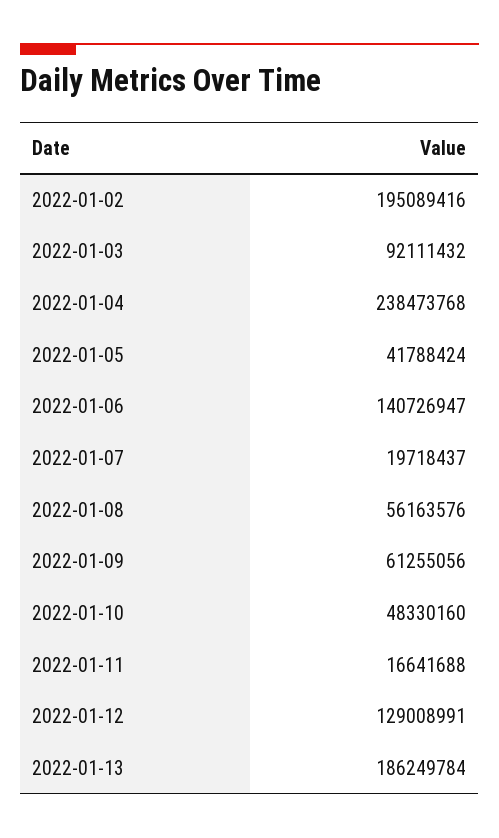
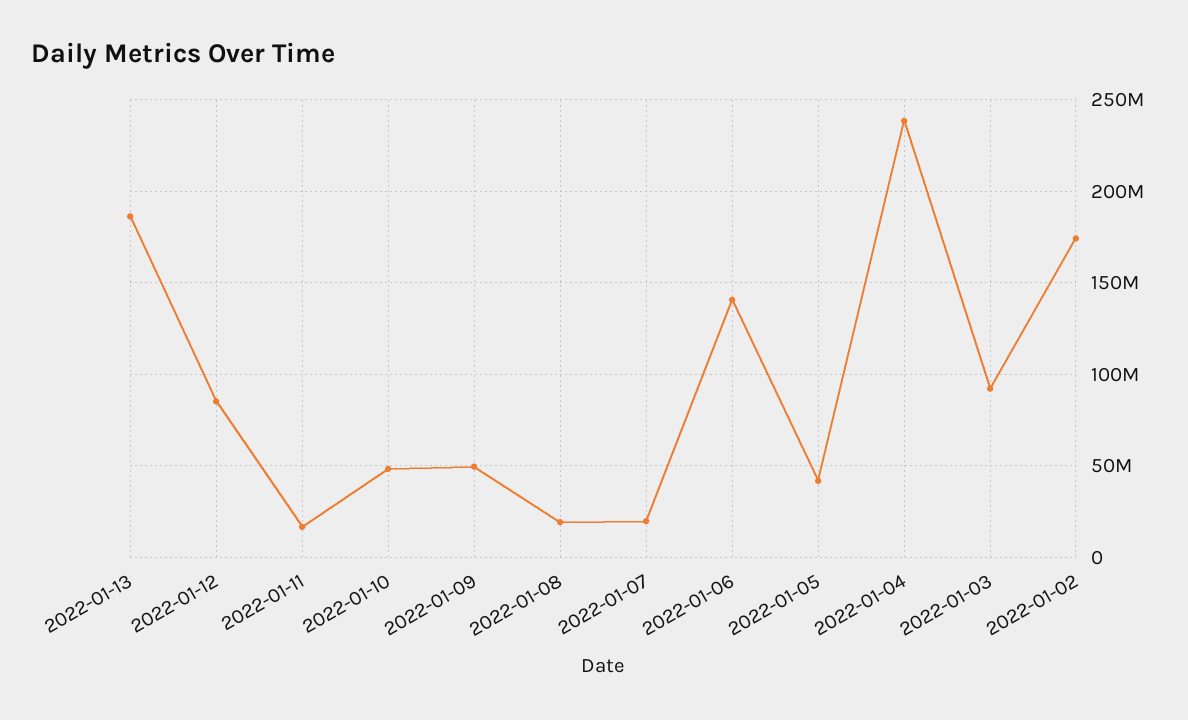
2022-01-02: 195089416 -> 175000000
2022-01-08: 56163576 -> 20000000
2022-01-09: 61255056 -> 50000000
2022-01-12: 129008991 -> 85000000

